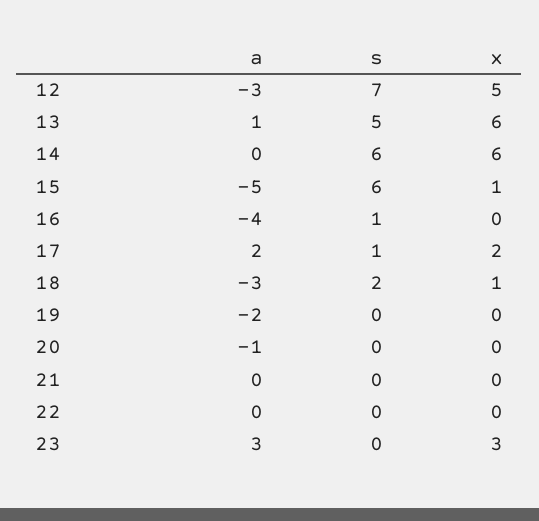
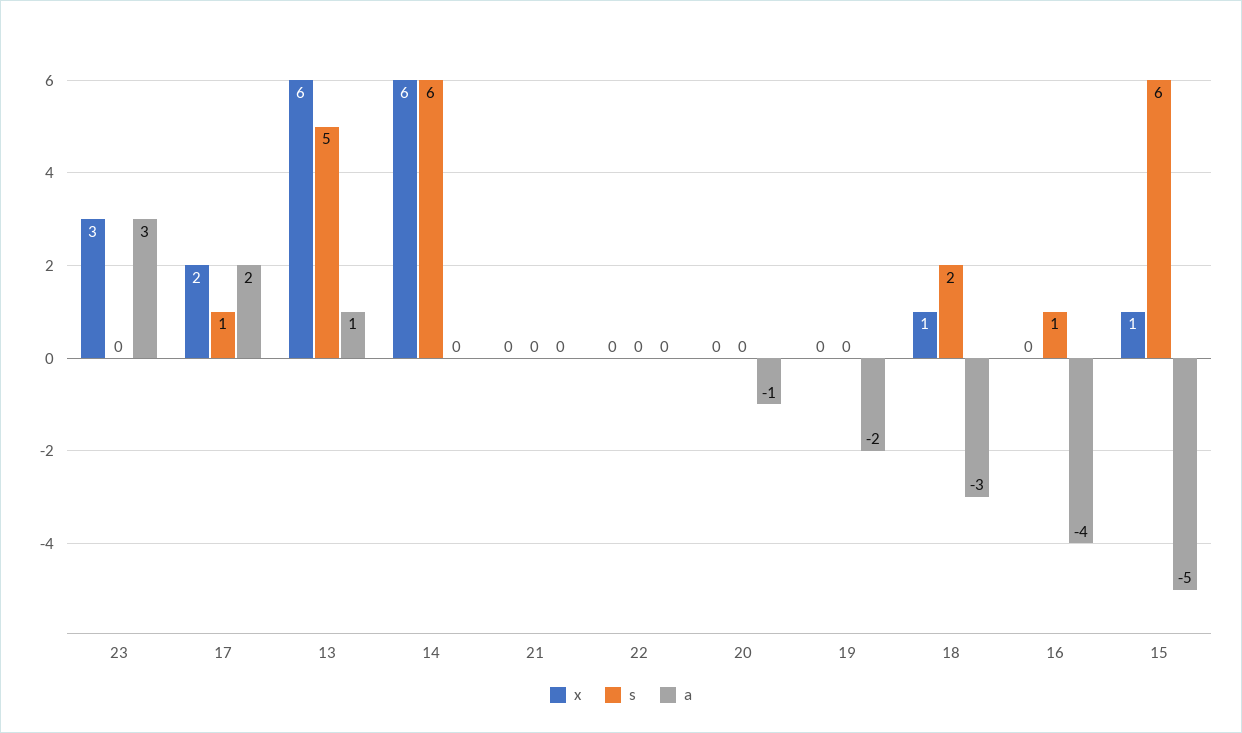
a, 12: -3 -> none
s, 12: 7 -> none
x, 12: 5 -> none

